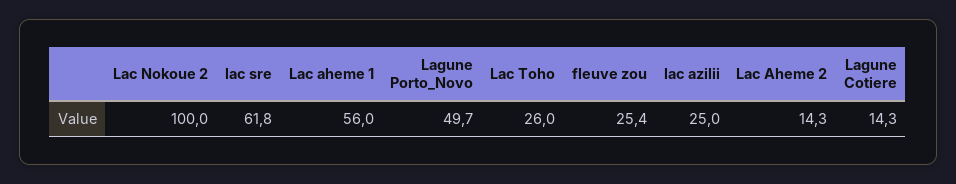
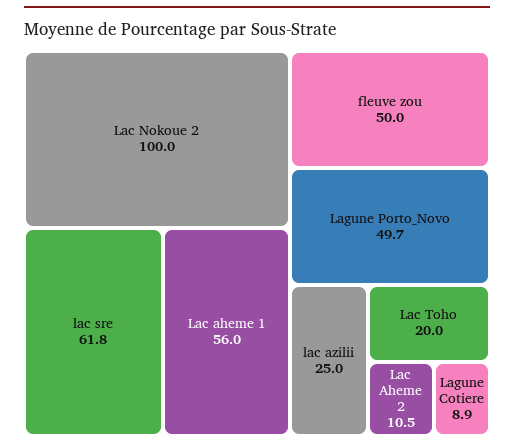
Lac Toho: 26 -> 20
fleuve zou: 25.4 -> 50
Lac Aheme 2: 14.3 -> 10.5
Lagune Cotiere: 14.3 -> 8.9

